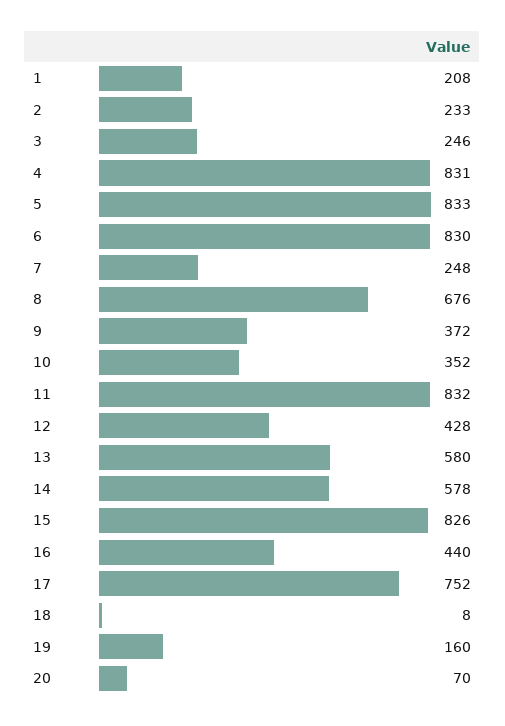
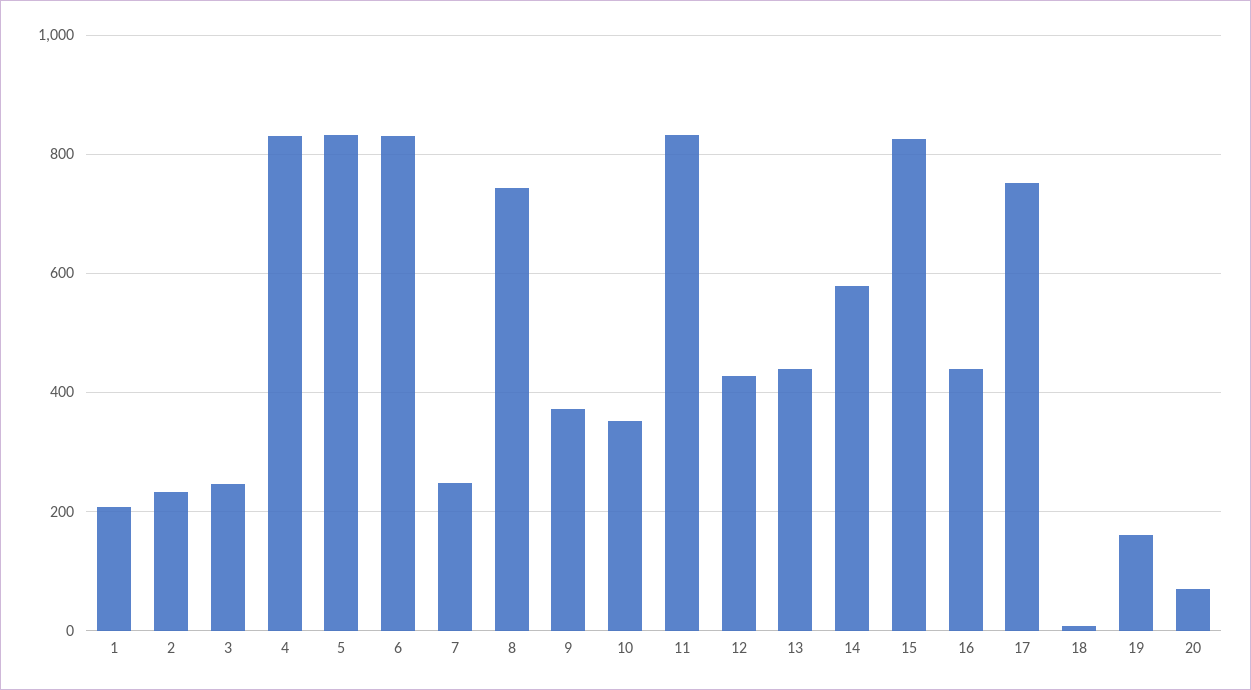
8: 676 -> 740
13: 580 -> 440

